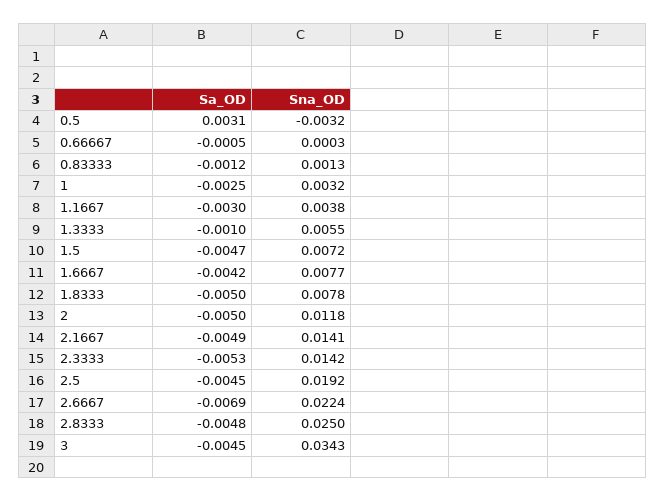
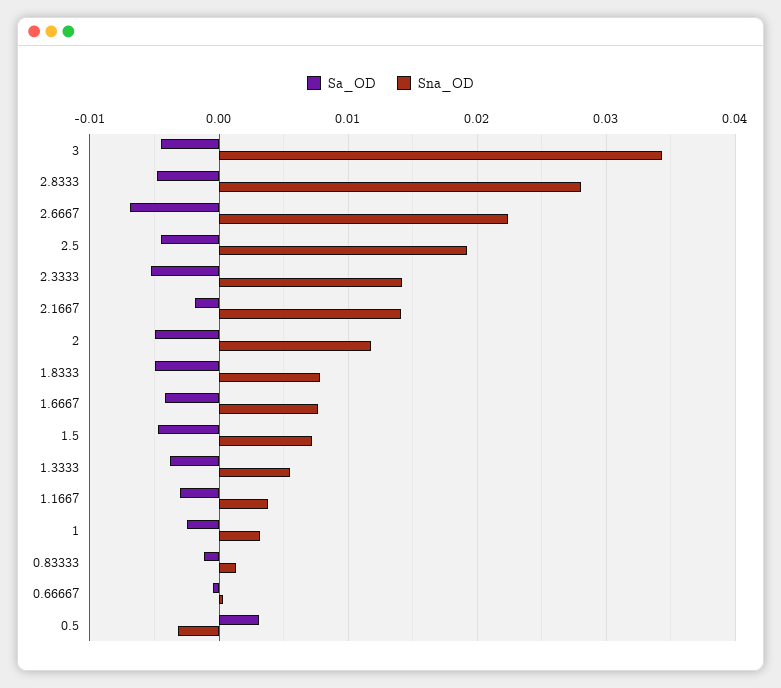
Sa_OD, 1.3333: -0.001 -> -0.004
Sa_OD, 2.1667: -0.0049 -> -0.002
Sna_OD, 2.8333: 0.025 -> 0.028

